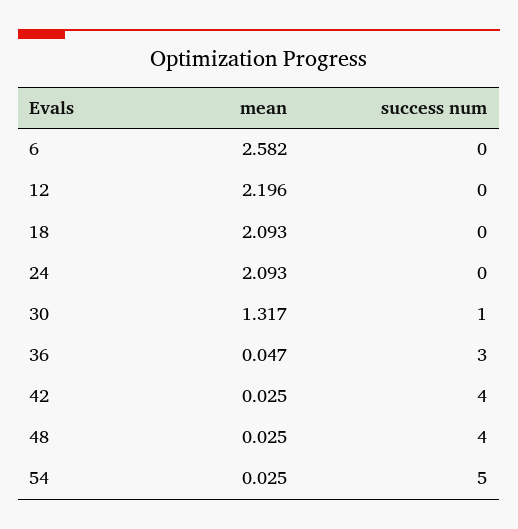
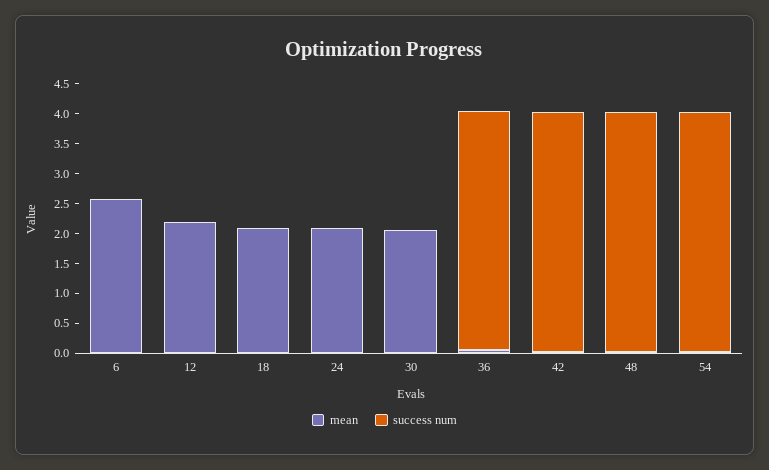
mean, 30: 1.317 -> 2
success num, 30: 1 -> 0
success num, 36: 3 -> 4
success num, 54: 5 -> 4

